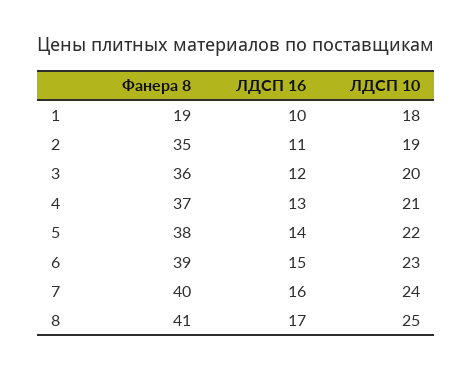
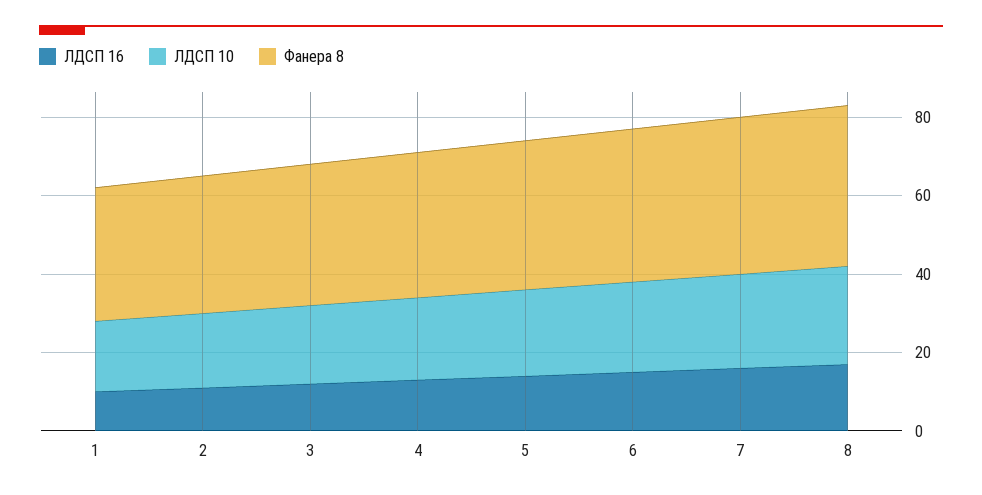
Фанера 8, 1: 19 -> 35

